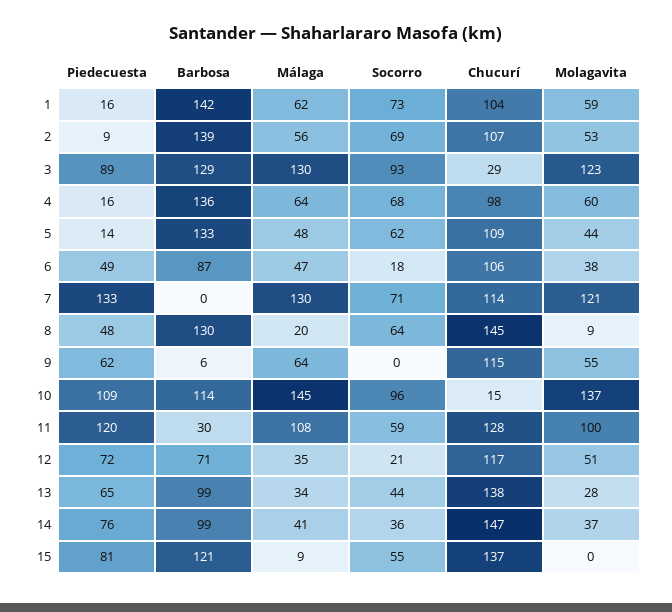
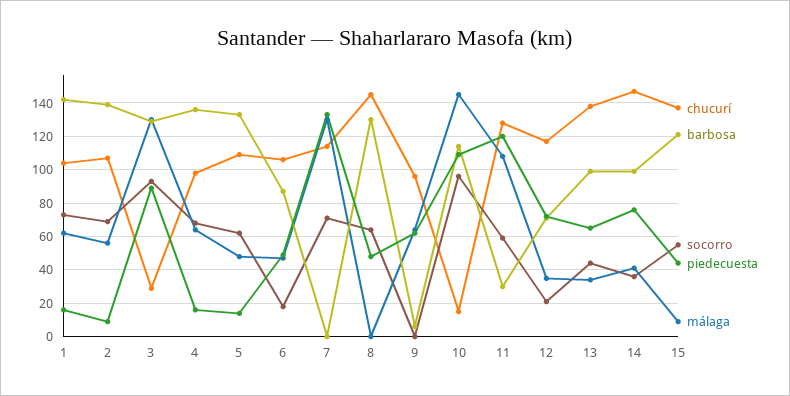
Molagavita, 1: 59 -> none
Molagavita, 2: 53 -> none
Molagavita, 3: 123 -> none
Molagavita, 4: 60 -> none
Molagavita, 5: 44 -> none
Molagavita, 6: 38 -> none
Molagavita, 7: 121 -> none
Málaga, 8: 20 -> 0
Molagavita, 8: 9 -> none
Chucurí, 9: 115 -> 95
Molagavita, 9: 55 -> none
Molagavita, 10: 137 -> none
Molagavita, 11: 100 -> none
Molagavita, 12: 51 -> none
Molagavita, 13: 28 -> none
Molagavita, 14: 37 -> none
Piedecuesta, 15: 81 -> 45
Molagavita, 15: 0 -> none

